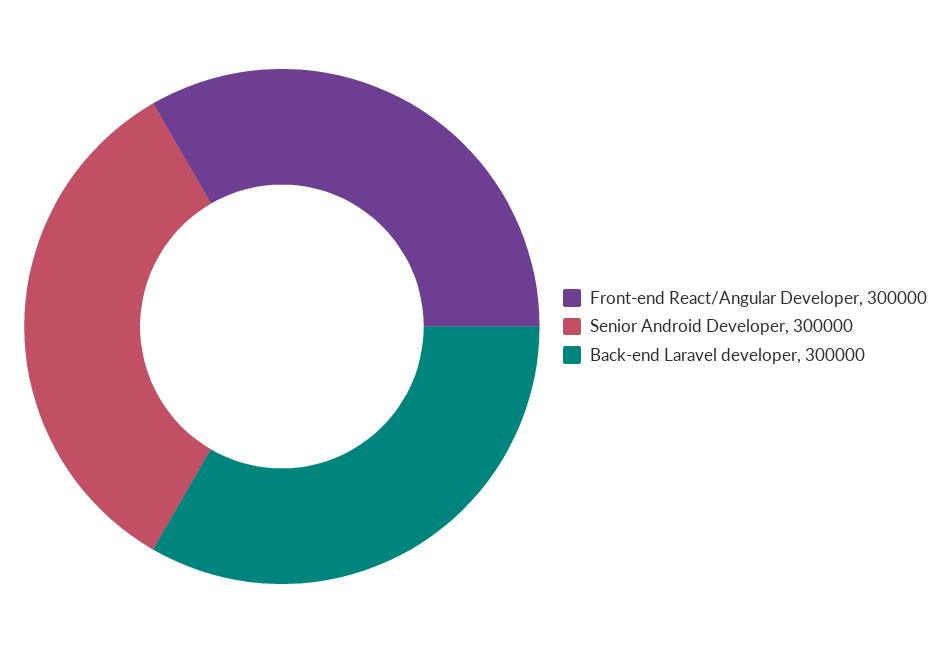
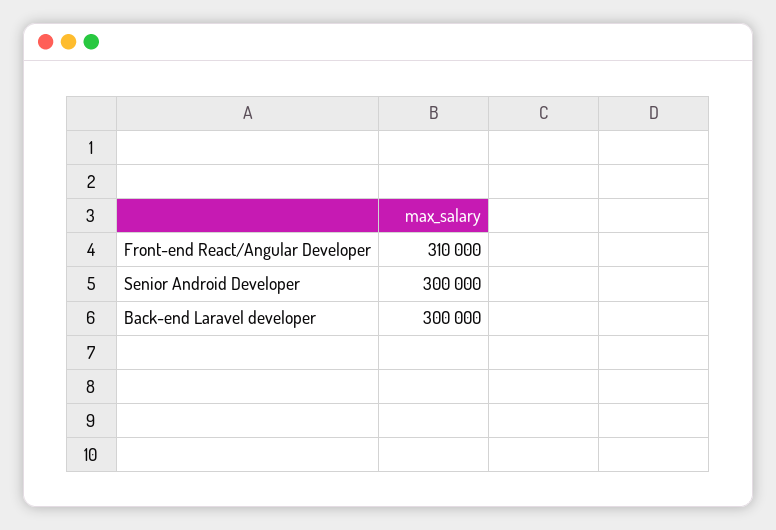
Front-end React/Angular Developer: 300000 -> 310000

